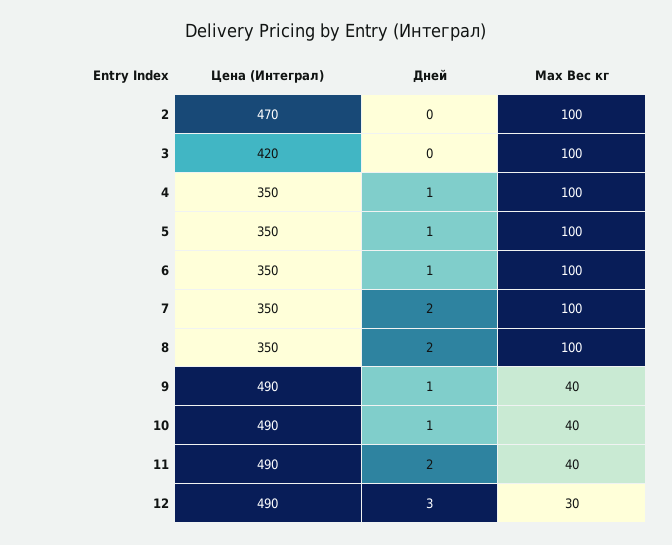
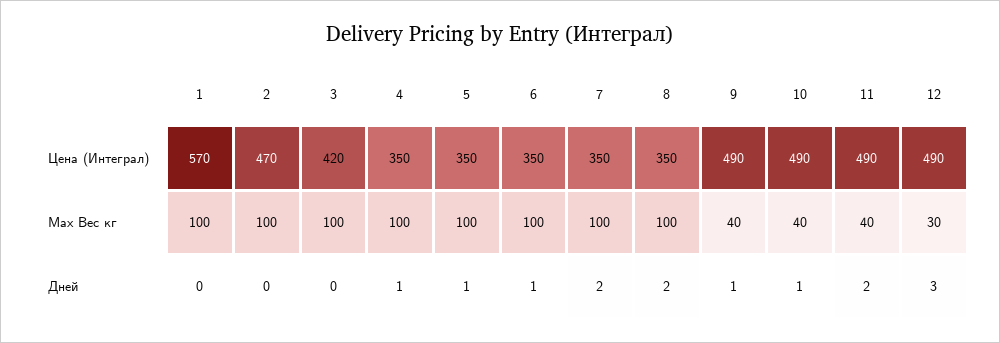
Цена (Интеграл), 1: none -> 570
Max Вес кг, 1: none -> 100
Дней, 1: none -> 0

